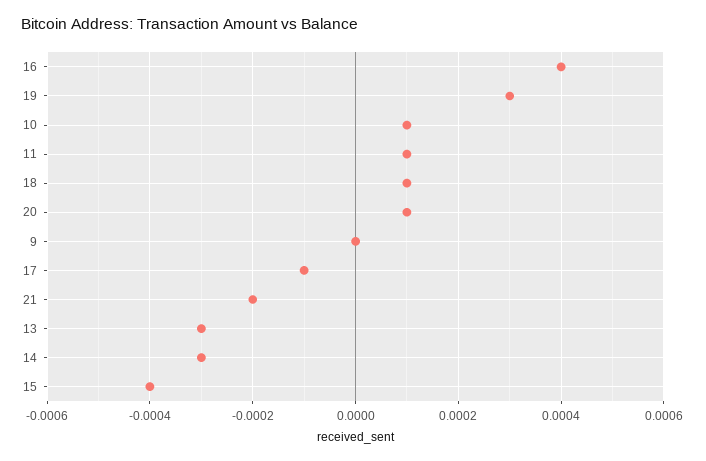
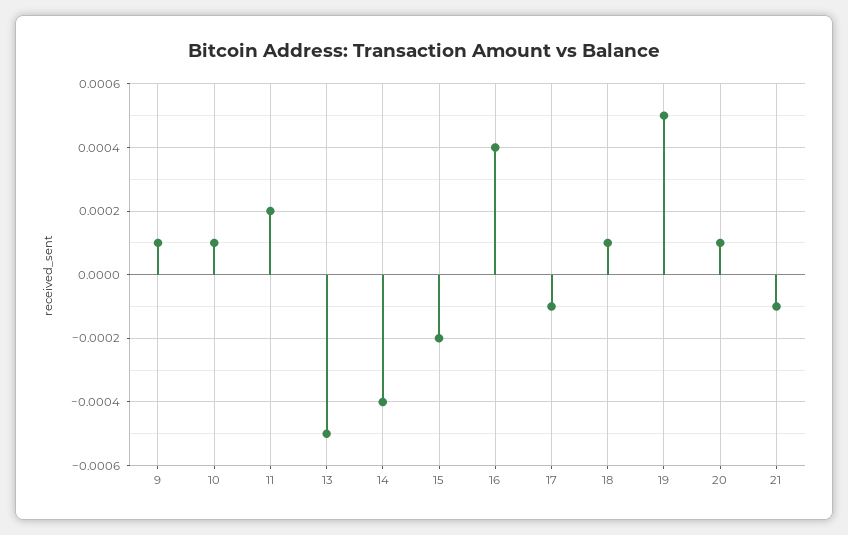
19: 0.0003 -> 0.0005
11: 0.0001 -> 0.0002
9: 0 -> 0.0001
21: -0.0002 -> -0.0001
13: -0.0003 -> -0.0005
14: -0.0003 -> -0.0004
15: -0.0004 -> -0.0002

